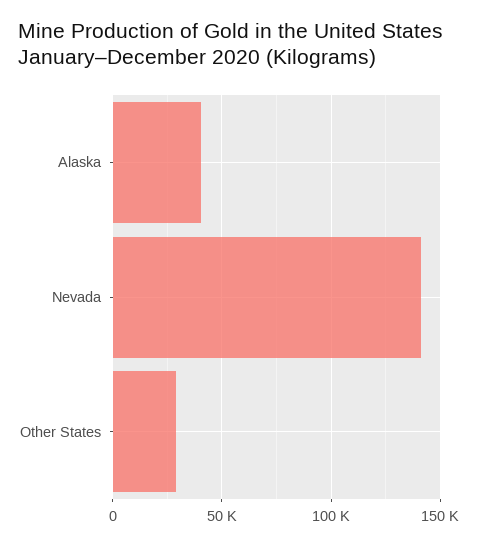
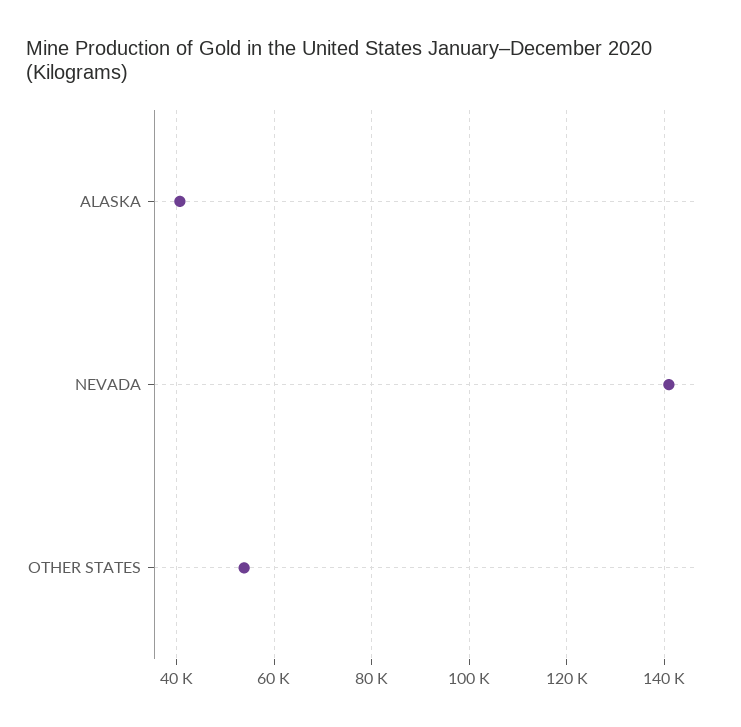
Other States: 30000 -> 54000

